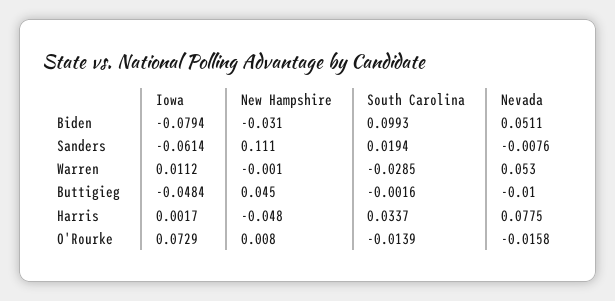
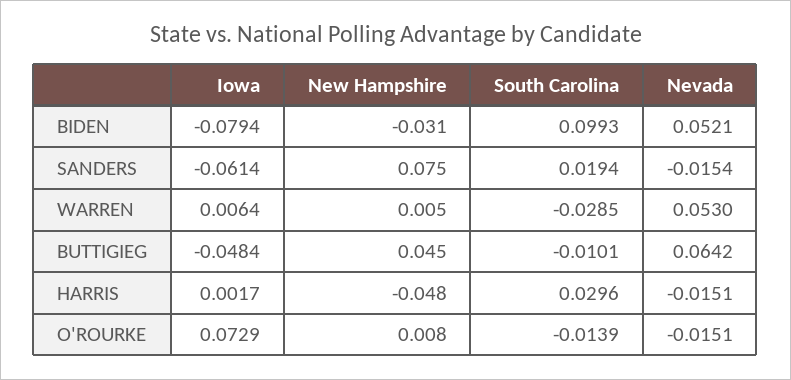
Nevada, Biden: 0.0511 -> 0.0521
New Hampshire, Sanders: 0.111 -> 0.075
Nevada, Sanders: -0.0076 -> -0.0154
Iowa, Warren: 0.0112 -> 0.0064
New Hampshire, Warren: -0.001 -> 0.005
South Carolina, Buttigieg: -0.0016 -> -0.0101
Nevada, Buttigieg: -0.01 -> 0.0642
South Carolina, Harris: 0.0337 -> 0.0296
Nevada, Harris: 0.0775 -> -0.0151
Nevada, O'Rourke: -0.0158 -> -0.0151

